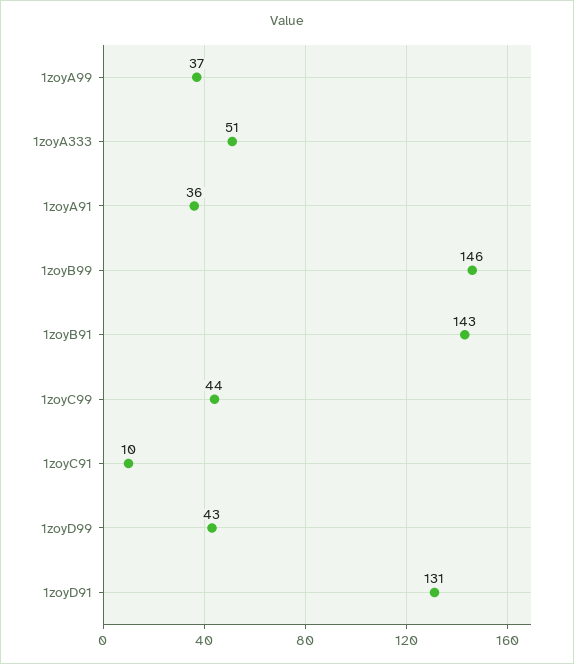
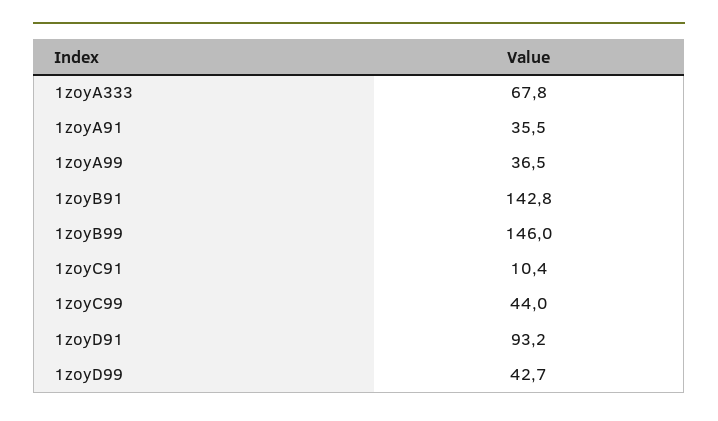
1zoyA333: 51 -> 67.8
1zoyD91: 131 -> 93.2

